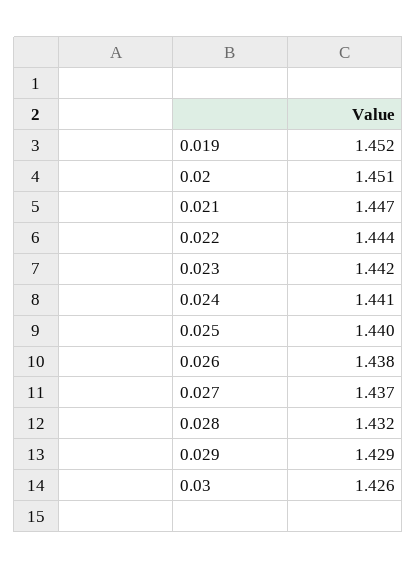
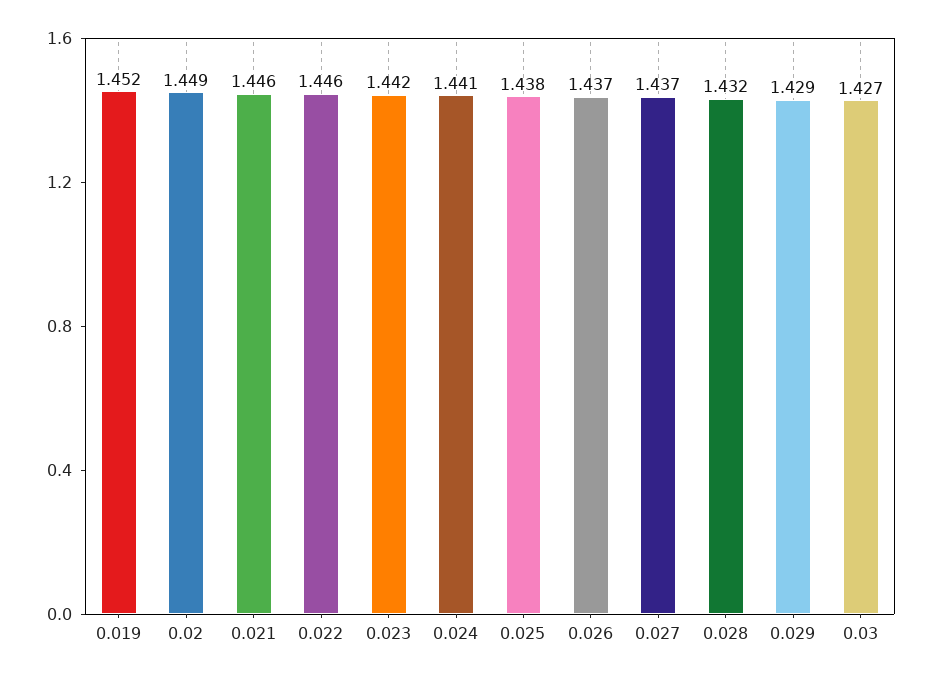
0.02: 1.451 -> 1.449
0.021: 1.447 -> 1.446
0.022: 1.444 -> 1.446
0.025: 1.44 -> 1.438
0.026: 1.438 -> 1.437
0.03: 1.426 -> 1.427

